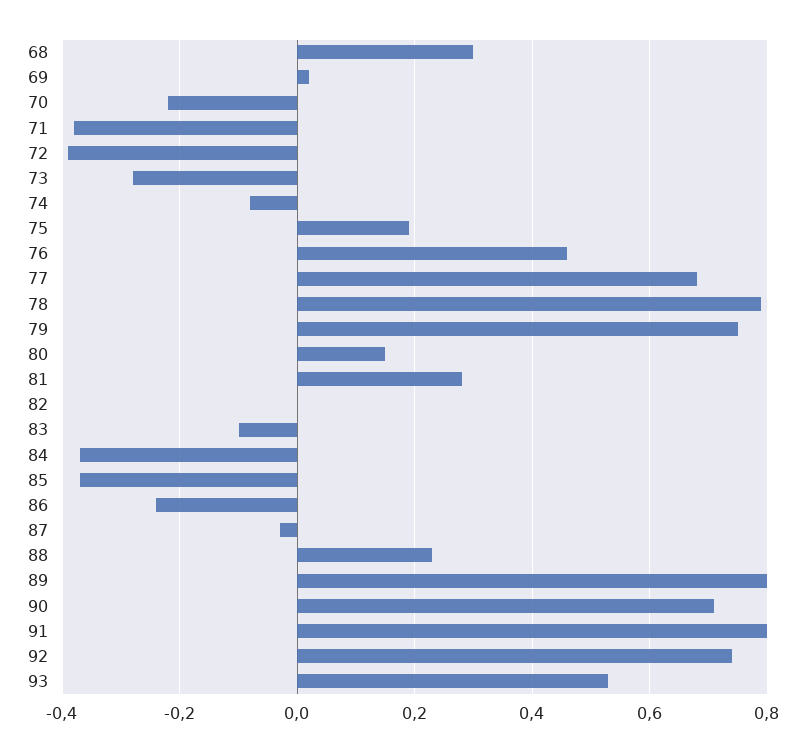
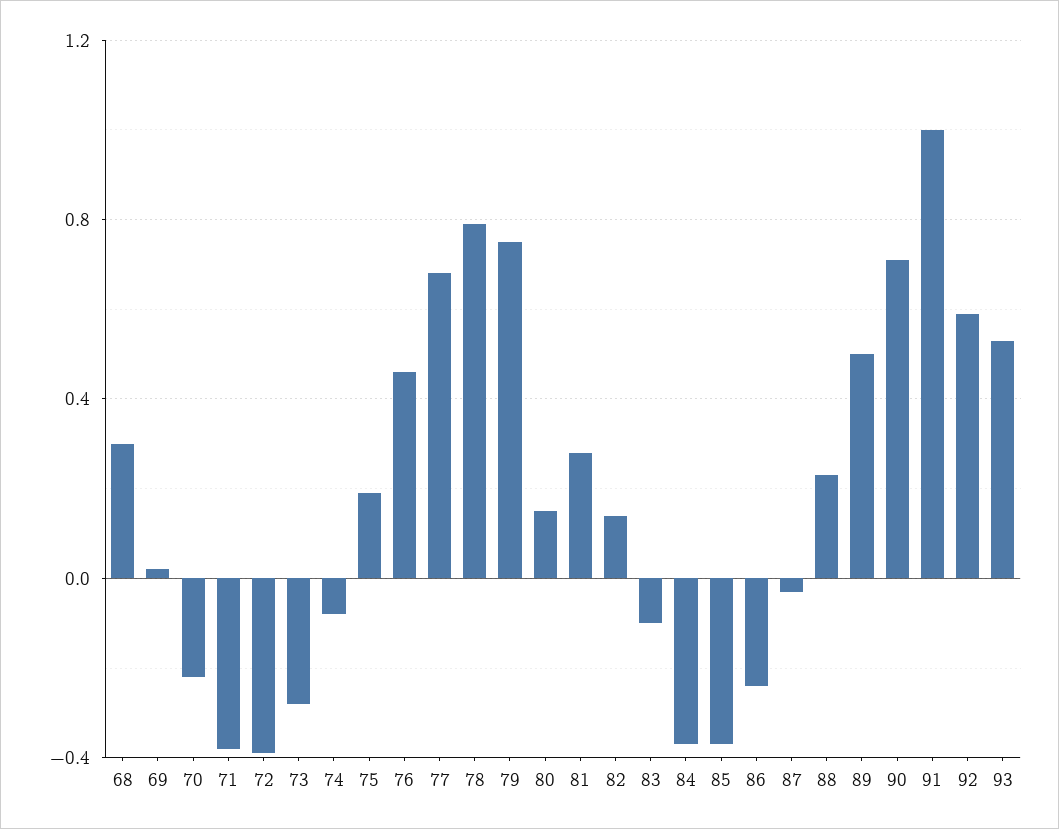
82: 0 -> 0.15
89: 0.8 -> 0.5
91: 0.8 -> 1
92: 0.75 -> 0.6

